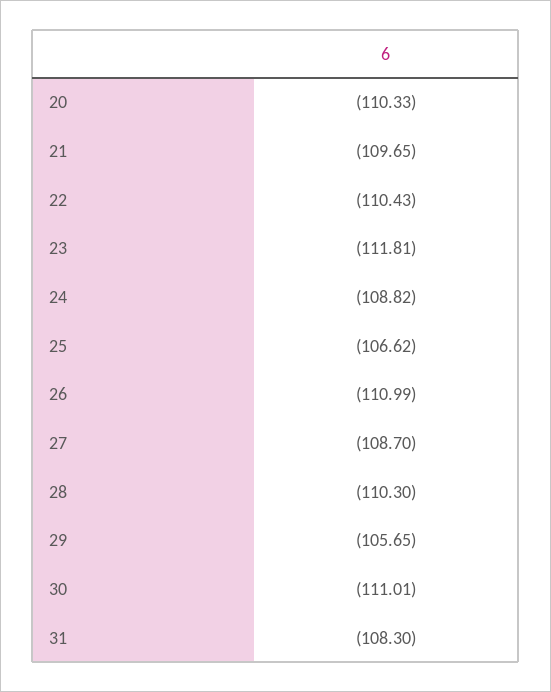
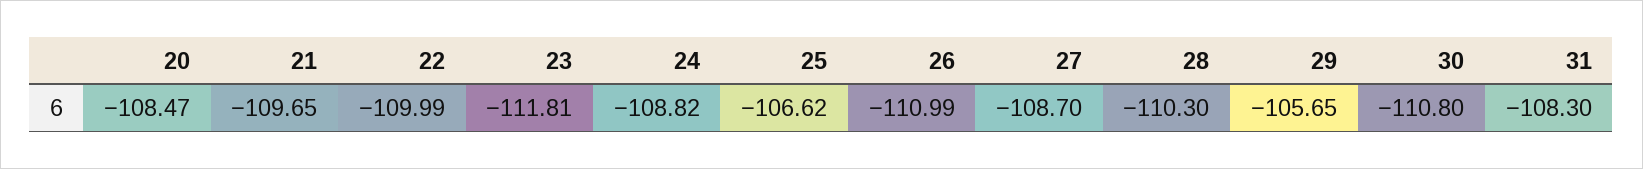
20: -110.33 -> -108.47
22: -110.43 -> -109.99
30: -111.01 -> -110.8

